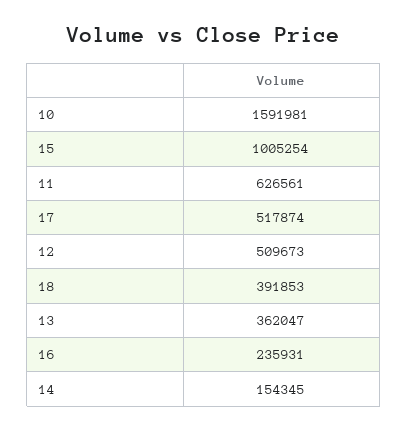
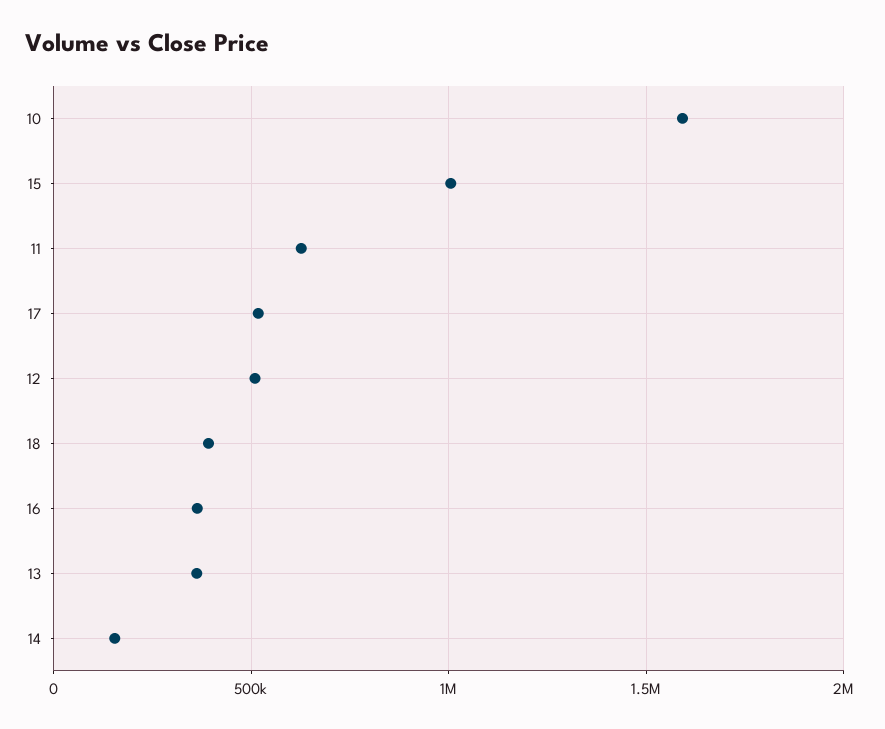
16: 235931 -> 350000

